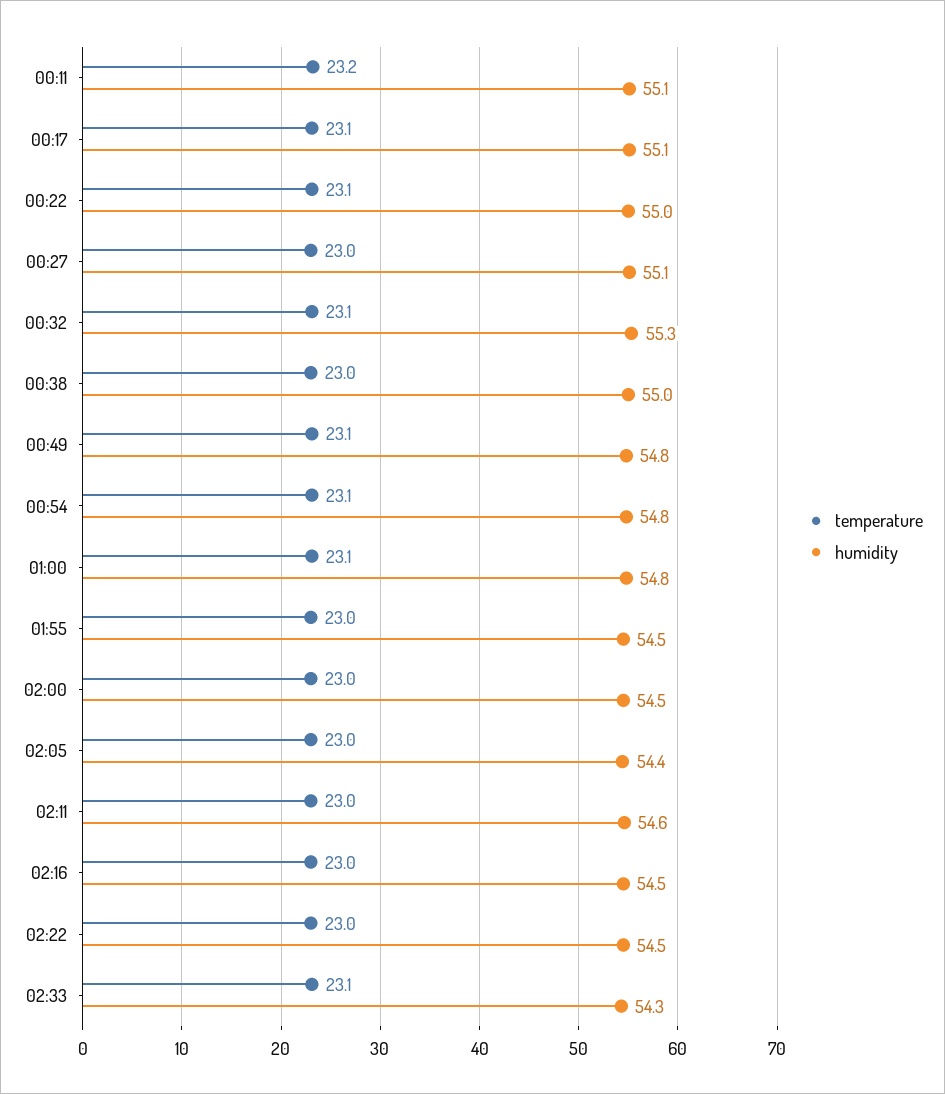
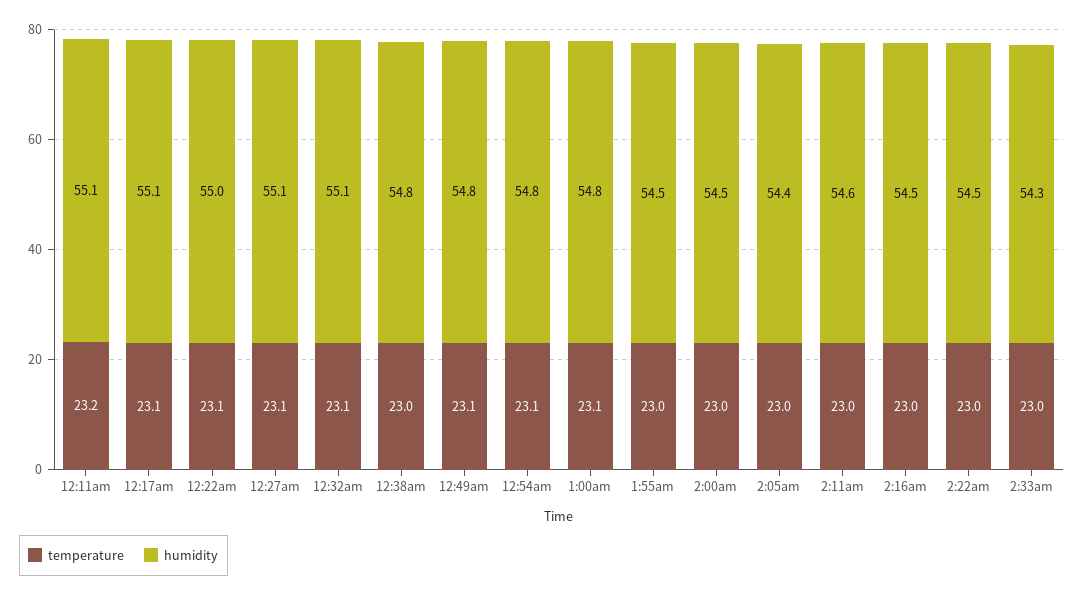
temperature, 00:27: 23 -> 23.1
humidity, 00:32: 55.3 -> 55.1
humidity, 00:38: 55 -> 54.8
temperature, 02:33: 23.1 -> 23

